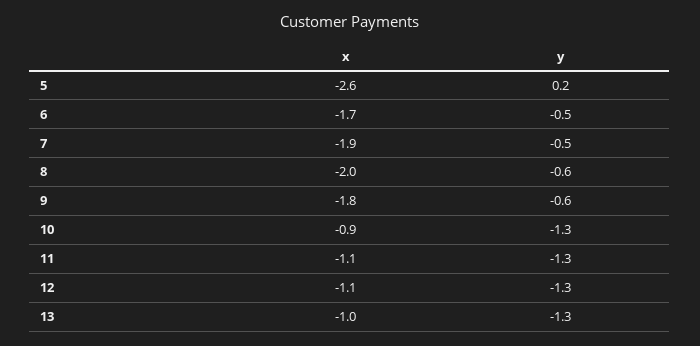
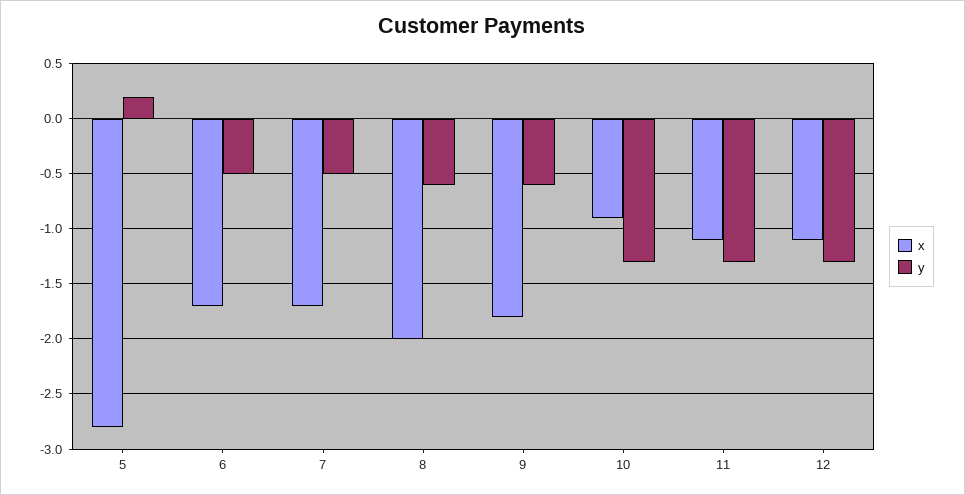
x, 5: -2.6 -> -2.8
x, 7: -1.9 -> -1.7
x, 13: -1 -> none
y, 13: -1.3 -> none

